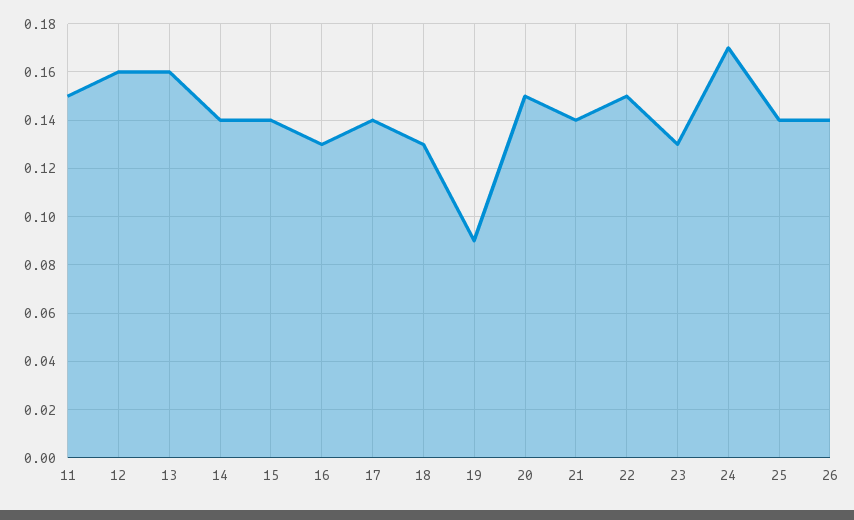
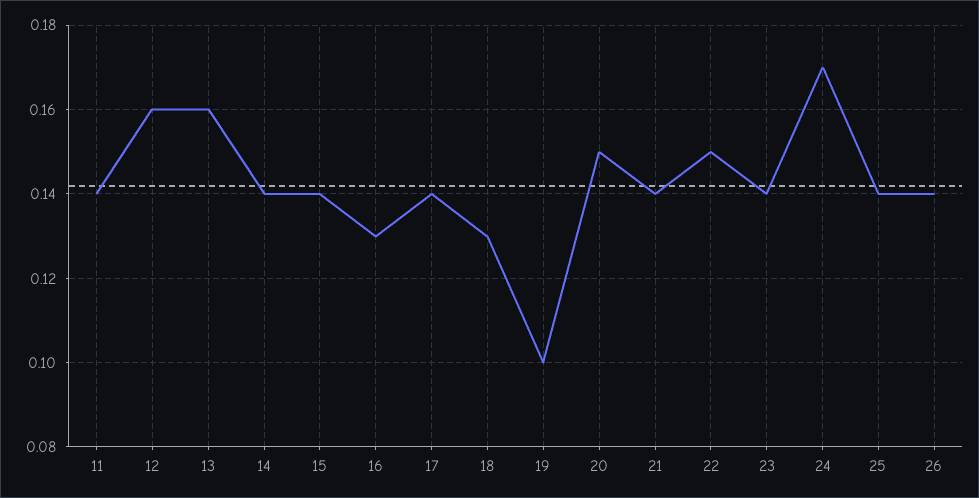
11: 0.15 -> 0.14
19: 0.09 -> 0.1
23: 0.13 -> 0.14

